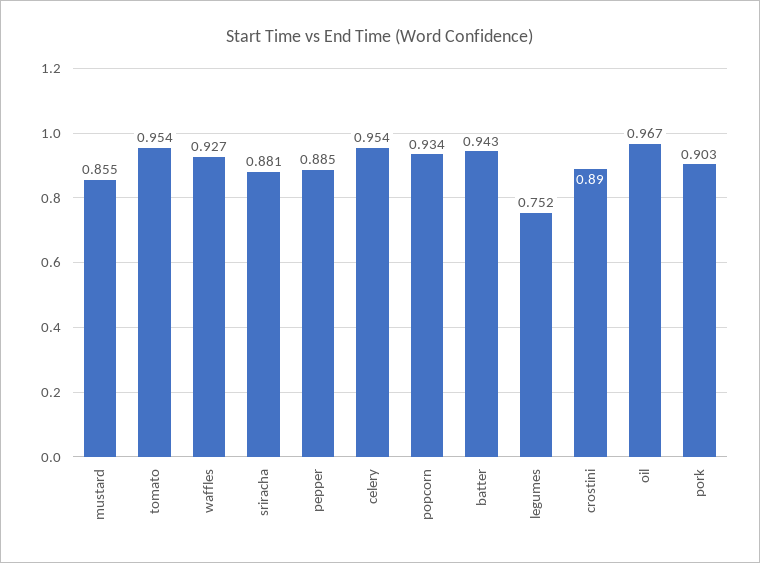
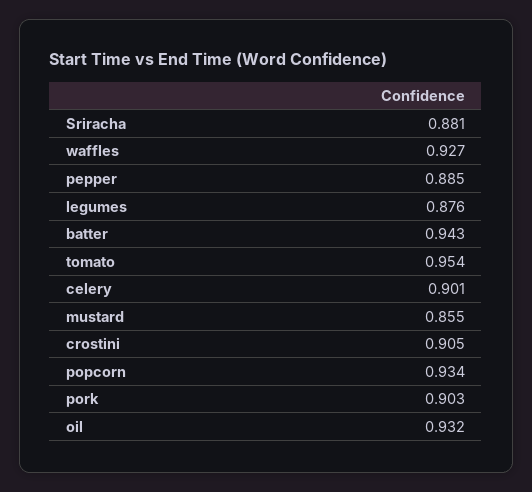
celery: 0.954 -> 0.901
legumes: 0.752 -> 0.876
crostini: 0.89 -> 0.905
oil: 0.967 -> 0.932

